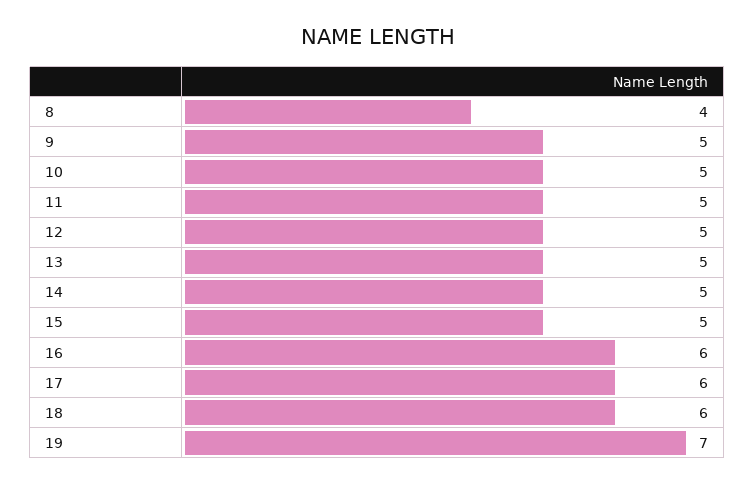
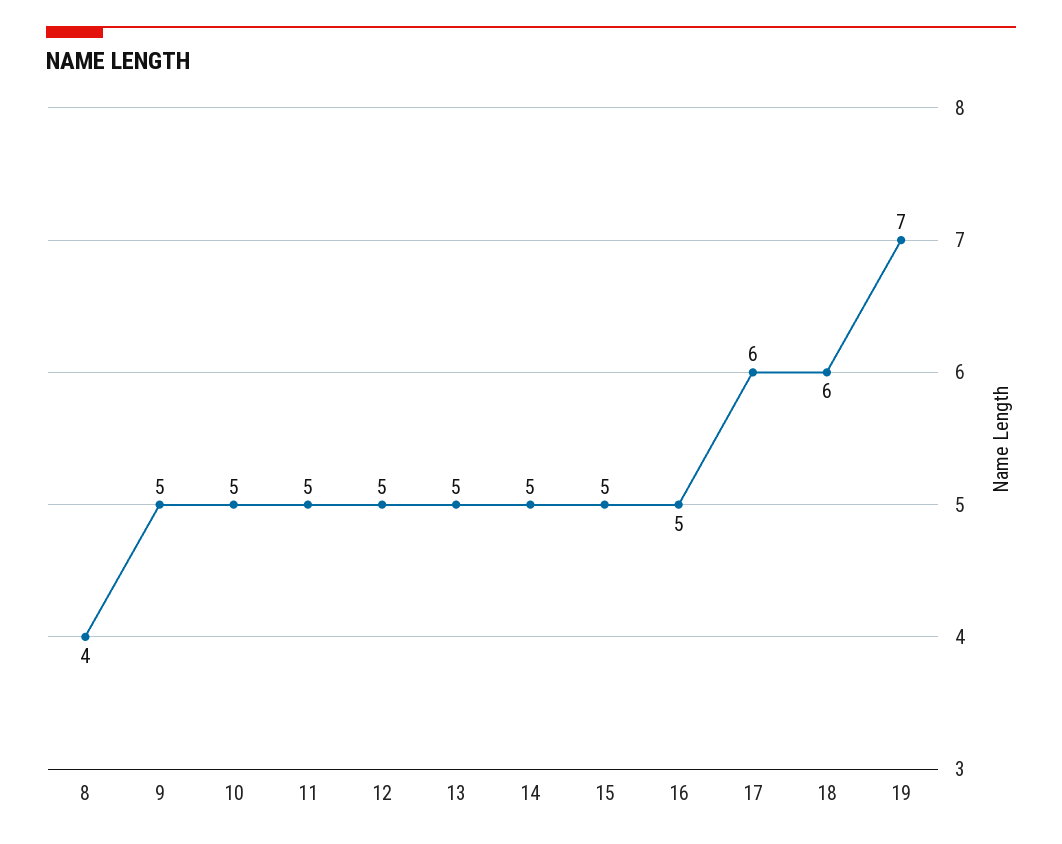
16: 6 -> 5

